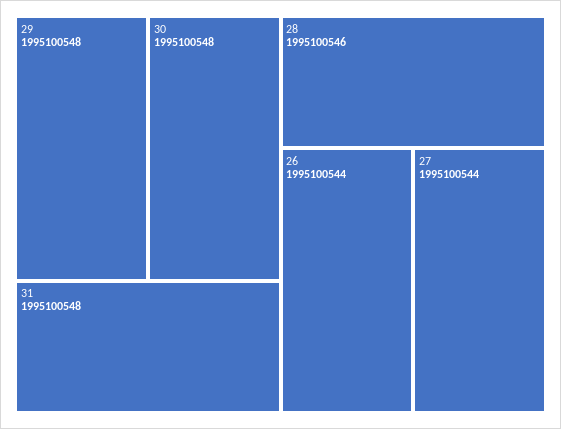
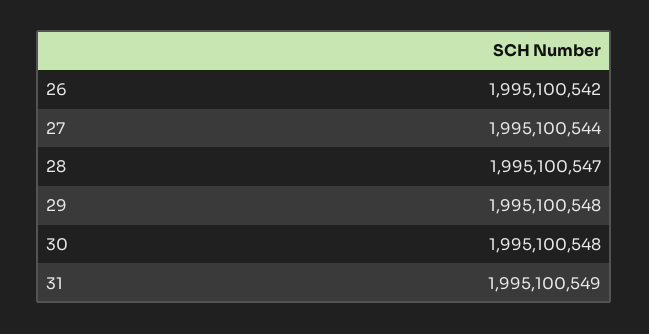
31: 1995100548 -> 1995100549
28: 1995100546 -> 1995100547
26: 1995100544 -> 1995100542

